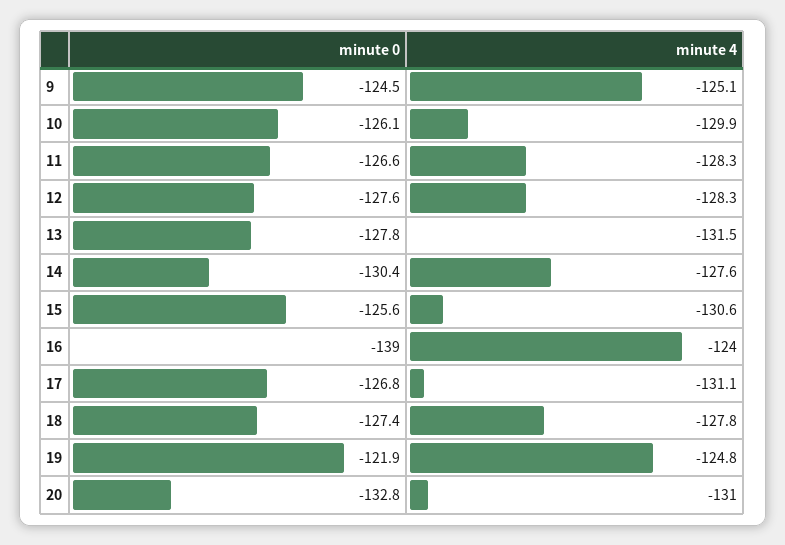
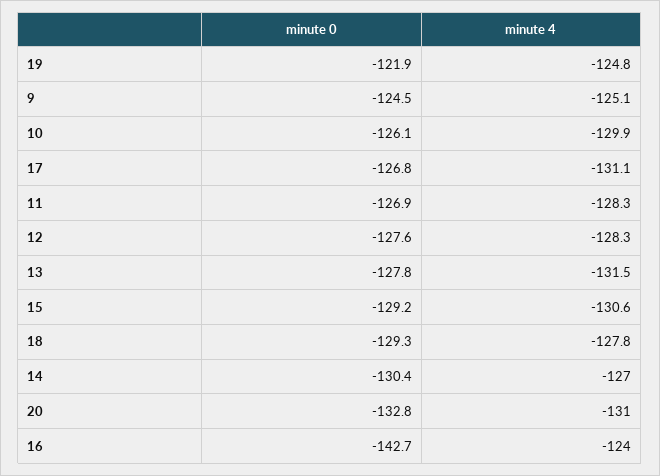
minute 0, 11: -126.6 -> -126.9
minute 4, 14: -127.6 -> -127
minute 0, 15: -125.6 -> -129.2
minute 0, 16: -139 -> -142.7
minute 0, 18: -127.4 -> -129.3

